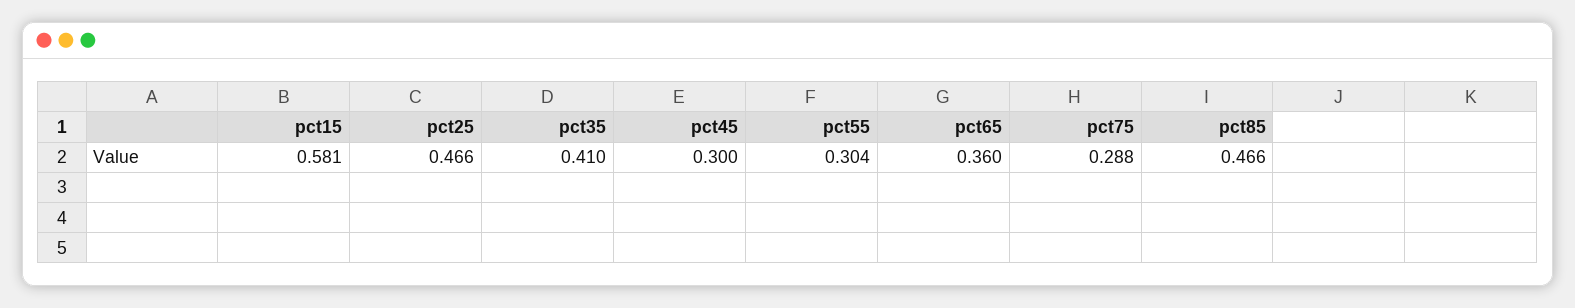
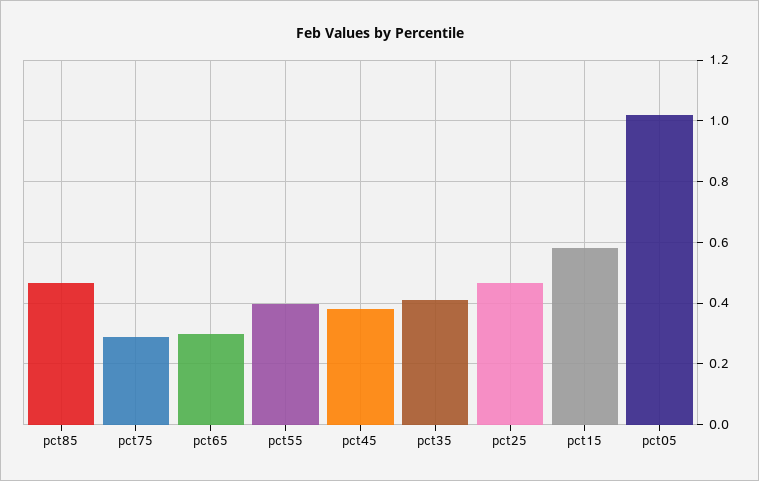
pct45: 0.3 -> 0.38
pct55: 0.304 -> 0.4
pct65: 0.36 -> 0.3
pct05: none -> 1.02

